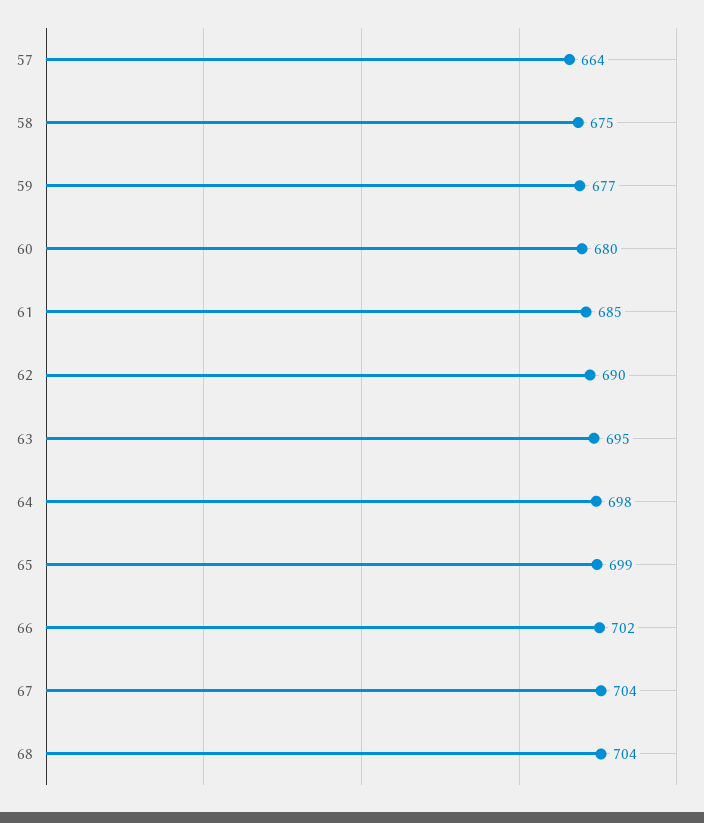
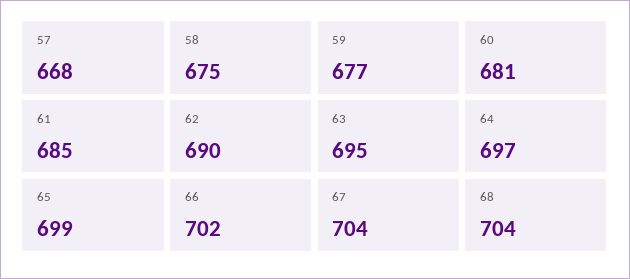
57: 664 -> 668
60: 680 -> 681
64: 698 -> 697

